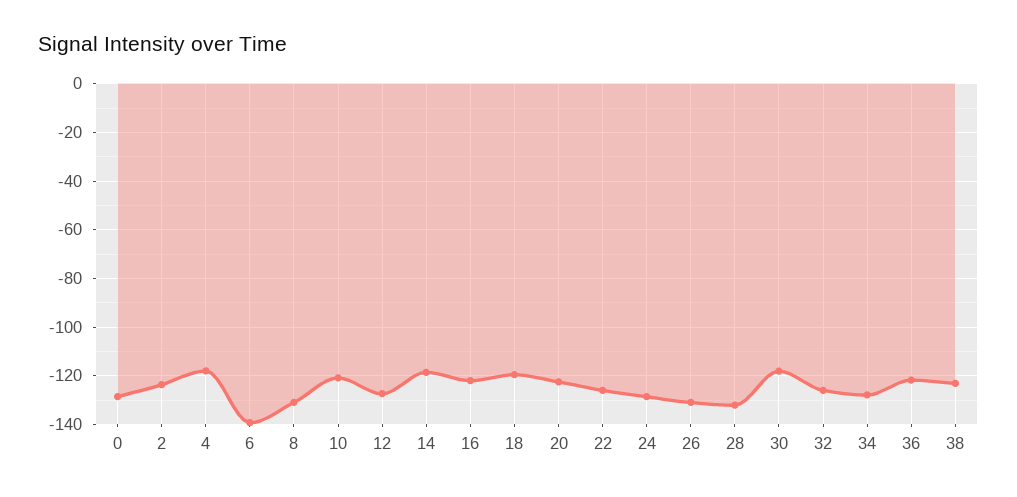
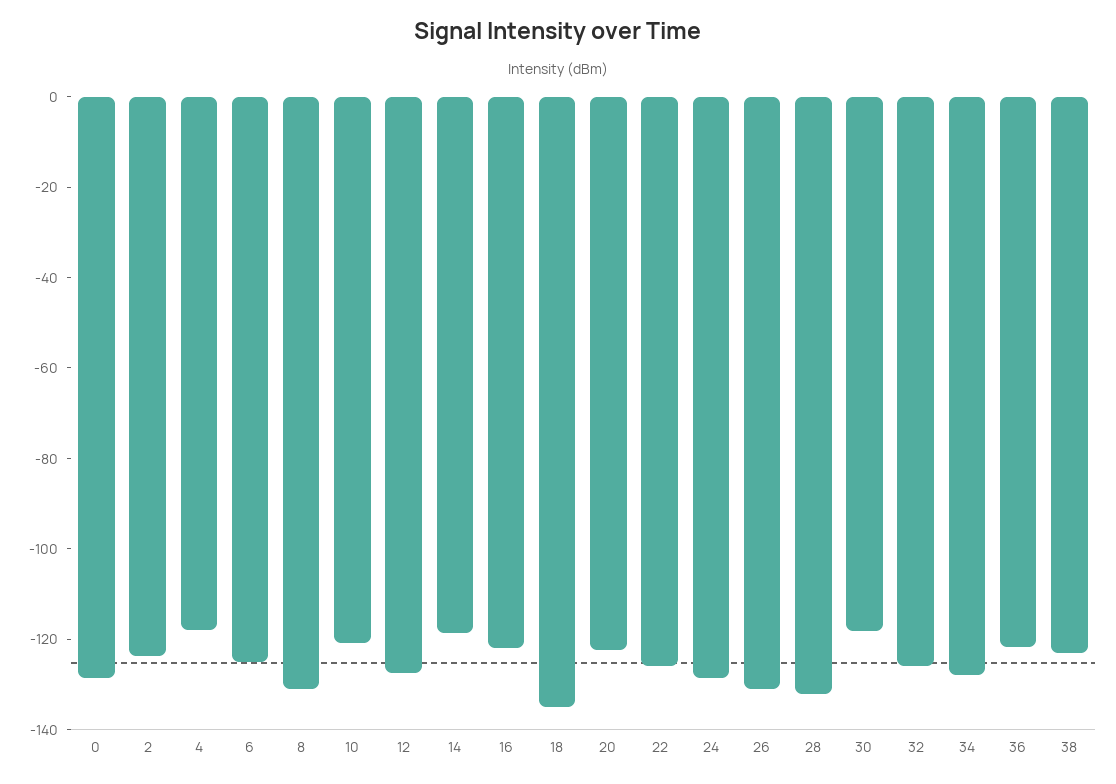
6: -140 -> -125
18: -120 -> -135

